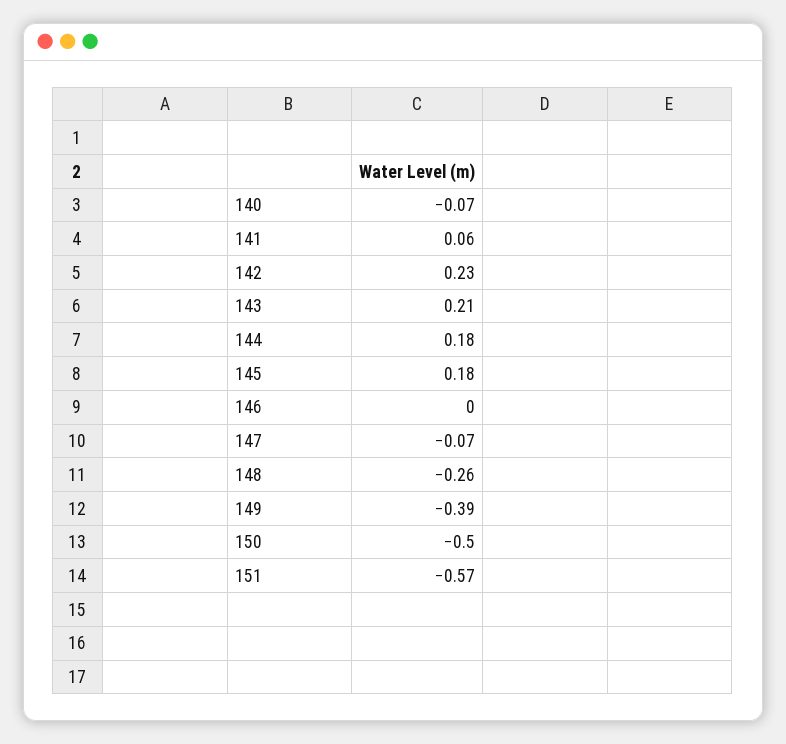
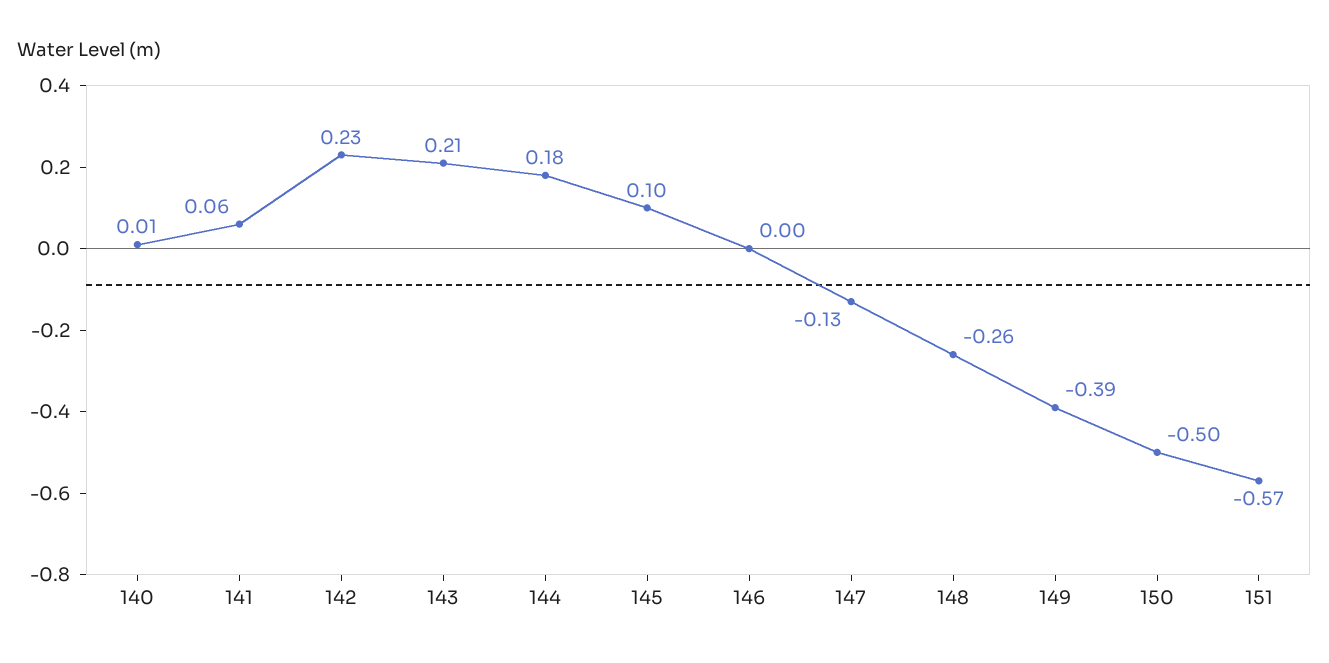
140: -0.07 -> 0.01
145: 0.18 -> 0.1
147: -0.07 -> -0.13

